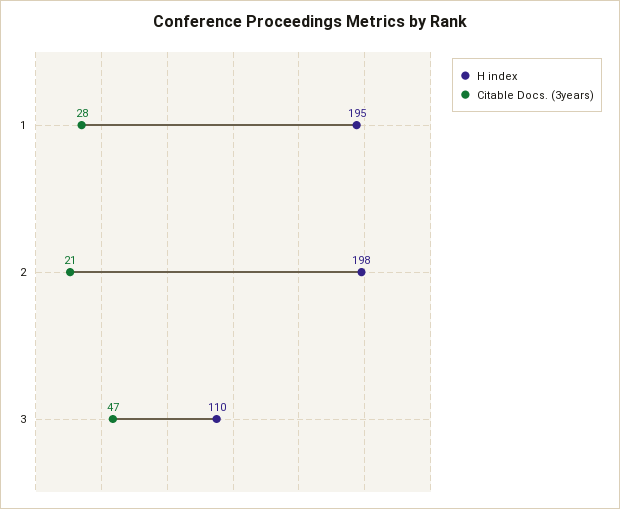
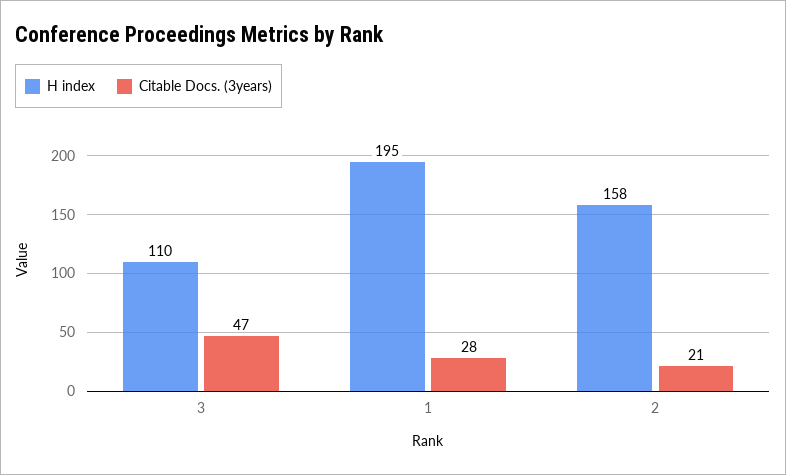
H index, 2: 198 -> 158

